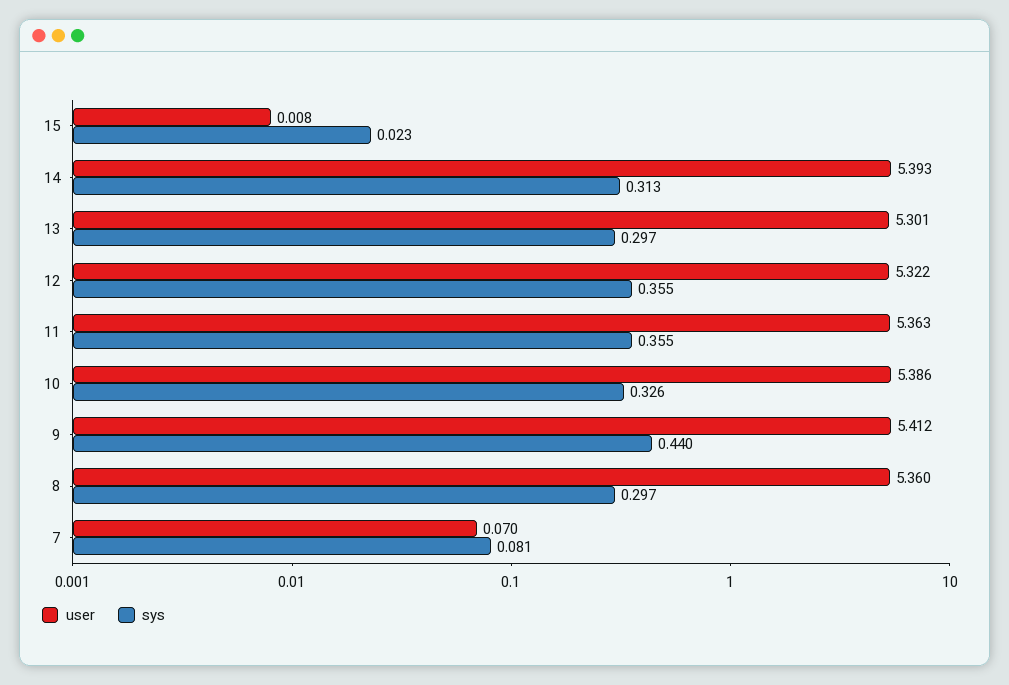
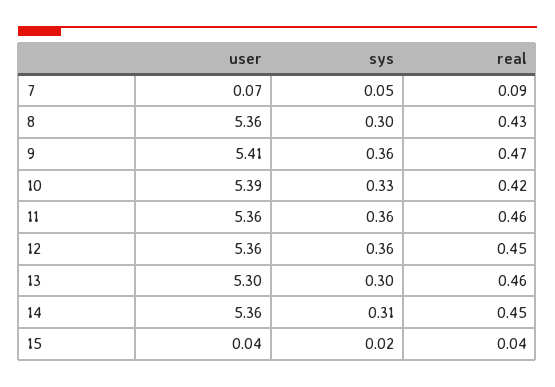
user, 15: 0.008 -> 0.04
user, 14: 5.393 -> 5.36
user, 12: 5.322 -> 5.36
sys, 9: 0.44 -> 0.36
sys, 7: 0.081 -> 0.05
real, 7: none -> 0.09
real, 8: none -> 0.43
real, 9: none -> 0.47
real, 10: none -> 0.42
real, 11: none -> 0.46
real, 12: none -> 0.45
real, 13: none -> 0.46
real, 14: none -> 0.45
real, 15: none -> 0.04

